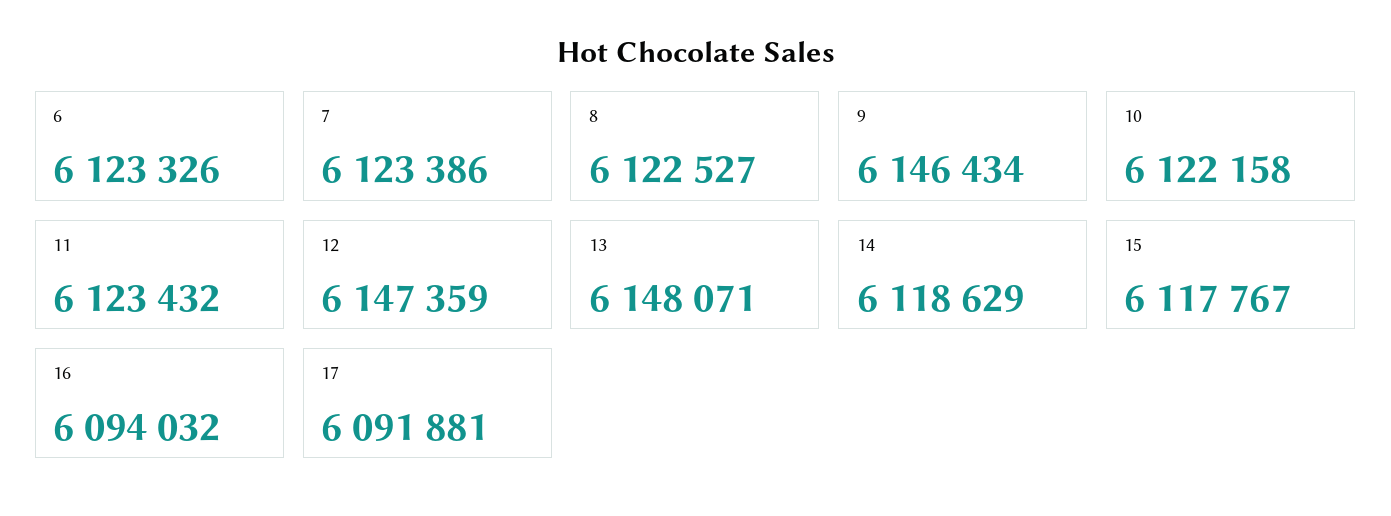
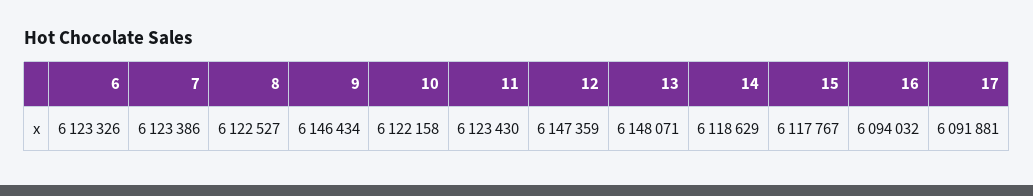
11: 6123432 -> 6123430

